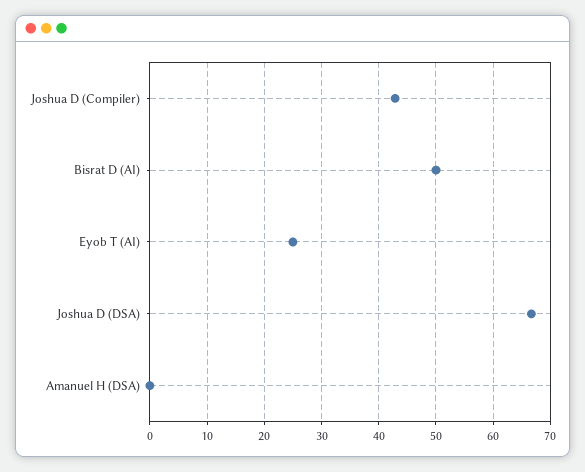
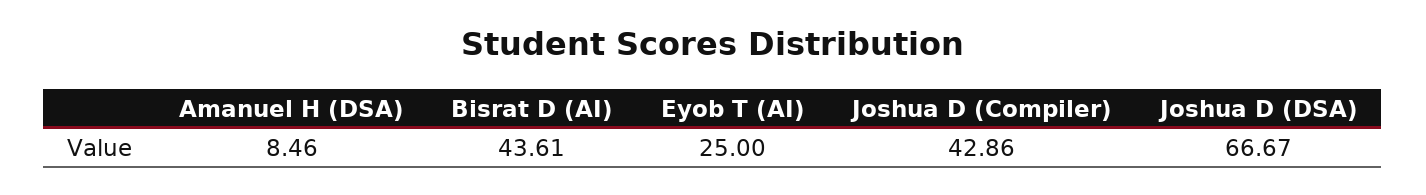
Bisrat D (AI): 50 -> 43.61
Amanuel H (DSA): 0 -> 8.46

